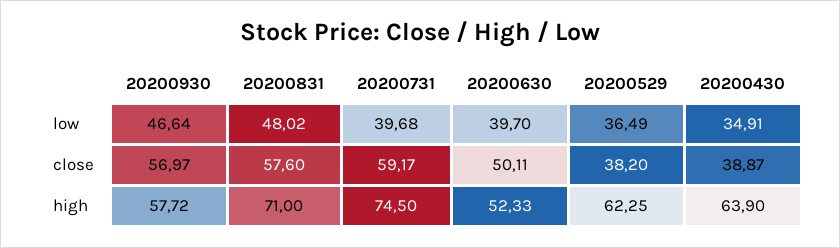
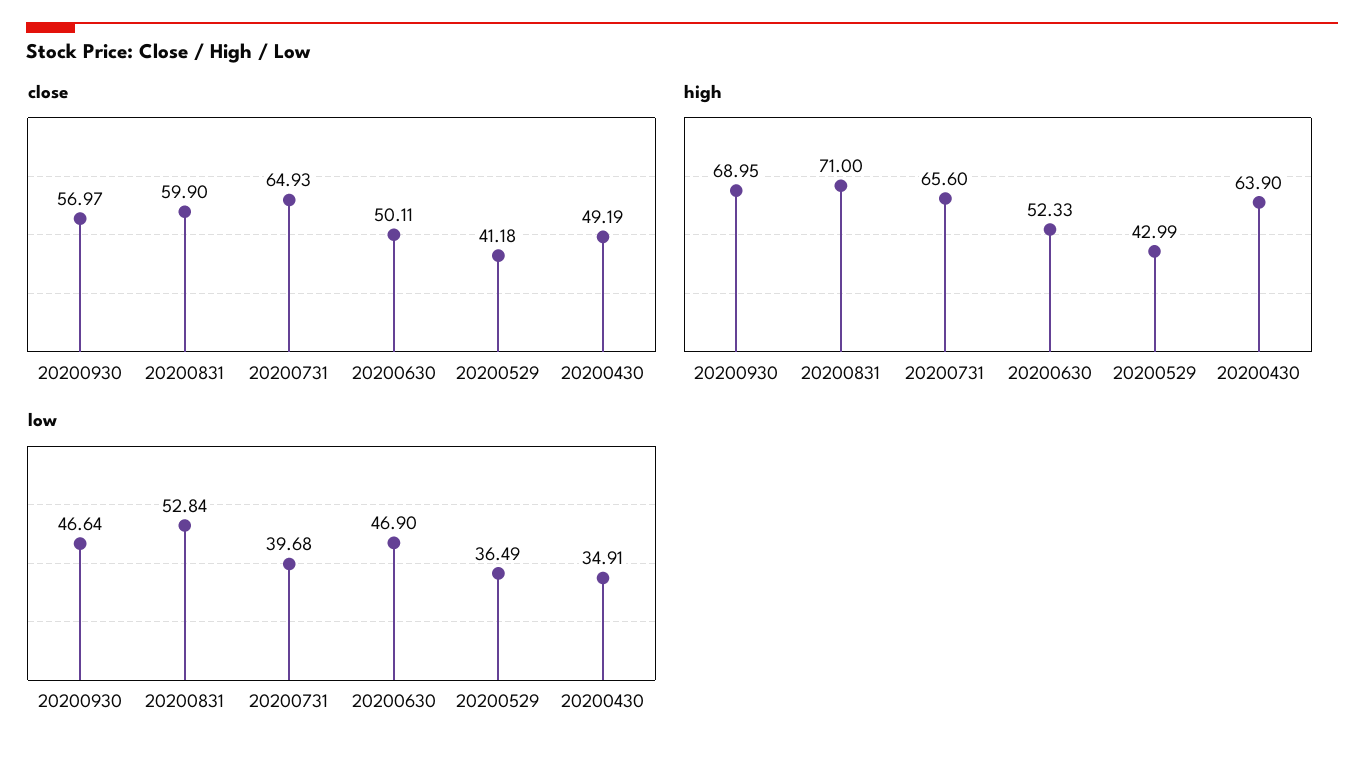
low, 20200831: 48.02 -> 52.84
low, 20200630: 39.7 -> 46.9
close, 20200831: 57.6 -> 59.9
close, 20200731: 59.17 -> 64.93
close, 20200529: 38.2 -> 41.18
close, 20200430: 38.87 -> 49.19
high, 20200930: 57.72 -> 68.95
high, 20200731: 74.5 -> 65.6
high, 20200529: 62.25 -> 42.99

